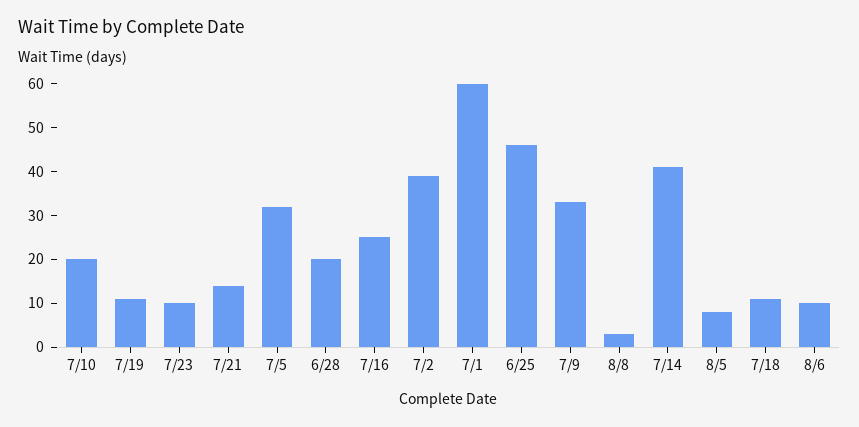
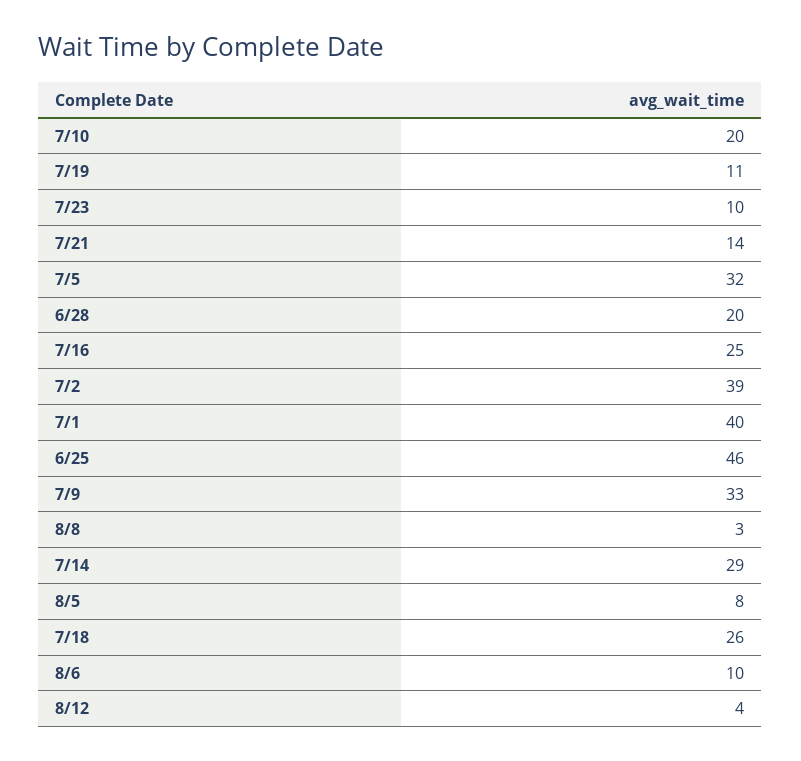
7/1: 60 -> 40
7/14: 40 -> 29
7/18: 10 -> 26
8/12: none -> 4

